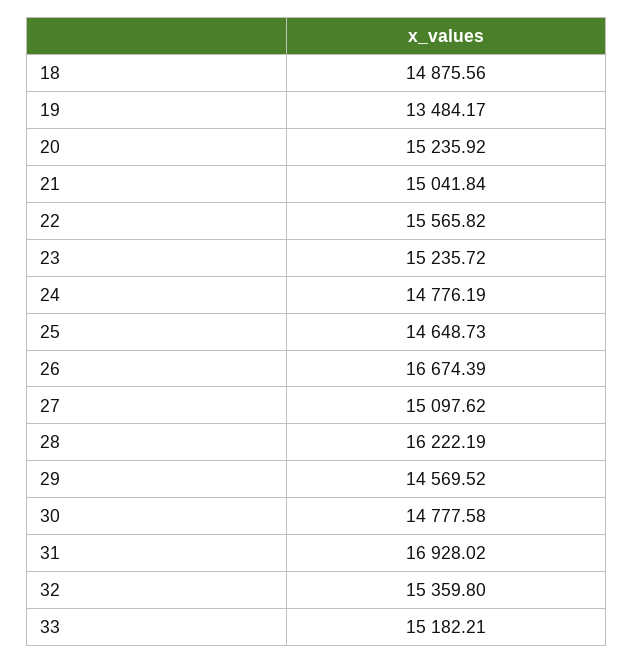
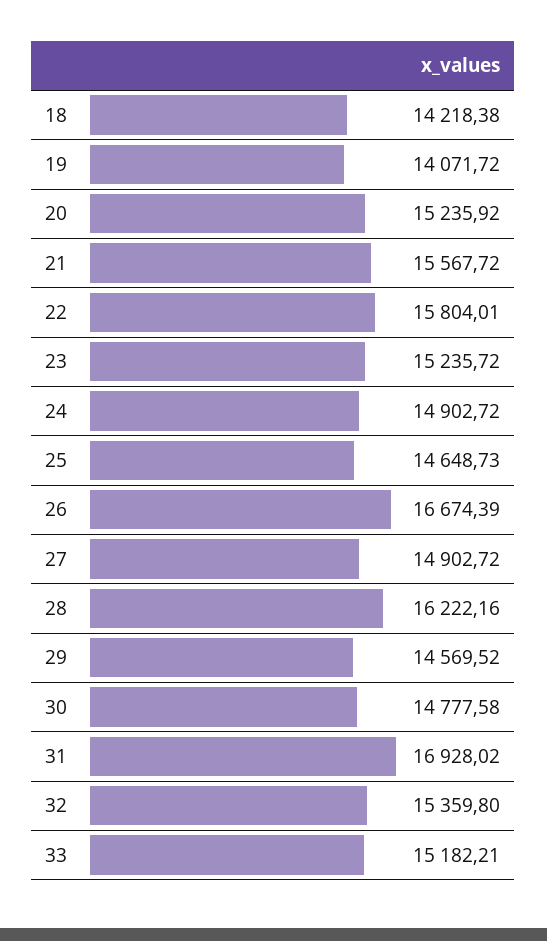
18: 14875.56 -> 14218.38
19: 13484.17 -> 14071.72
21: 15041.84 -> 15567.72
22: 15565.82 -> 15804.01
24: 14776.19 -> 14902.72
27: 15097.62 -> 14902.72
28: 16222.19 -> 16222.16

